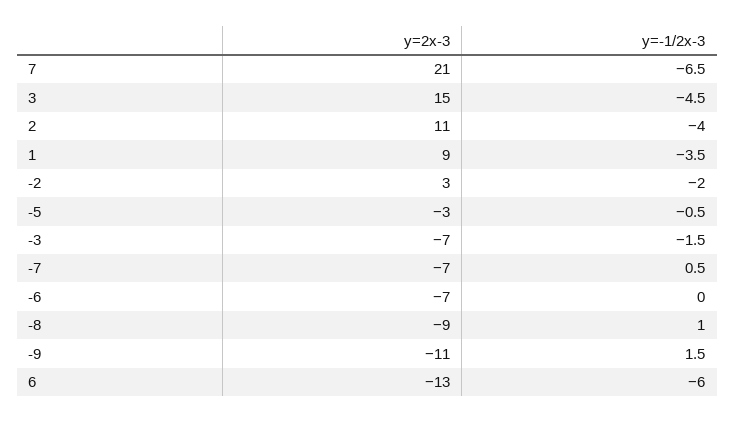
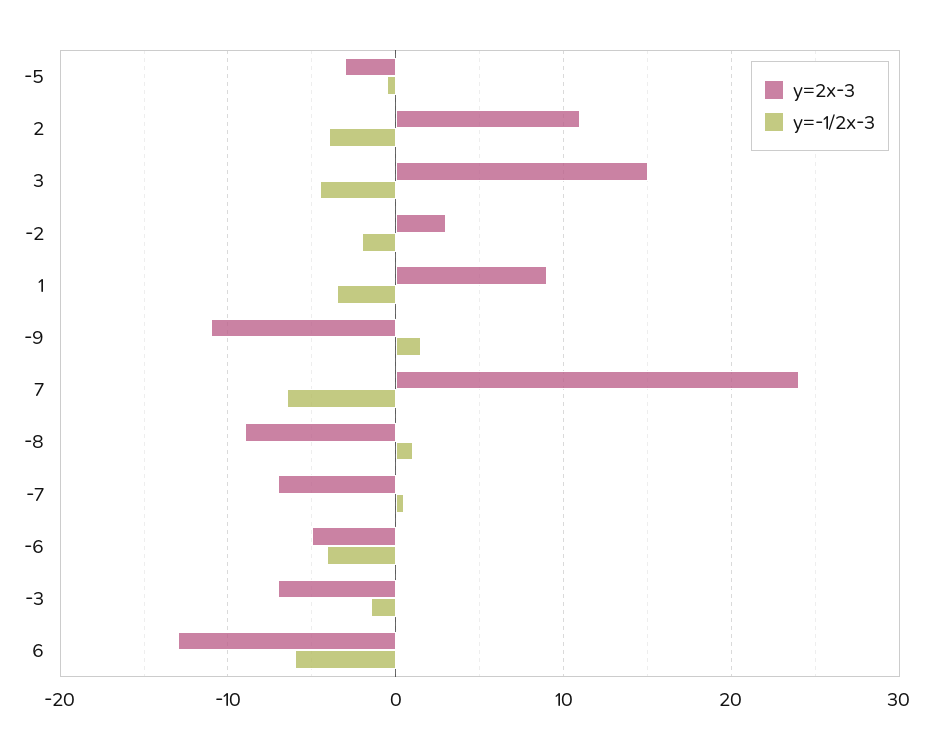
y=2x-3, 7: 21 -> 24
y=2x-3, -6: -7 -> -5
y=-1/2x-3, -6: 0 -> -4

